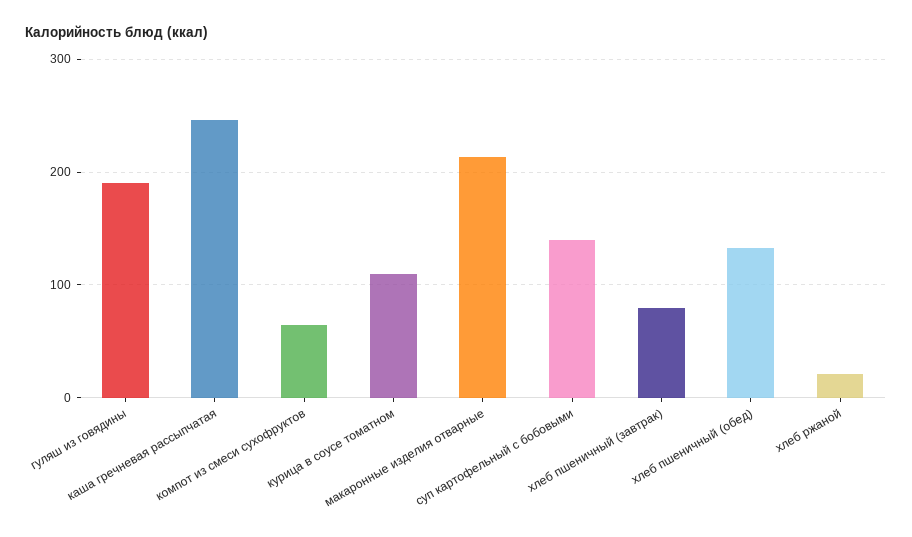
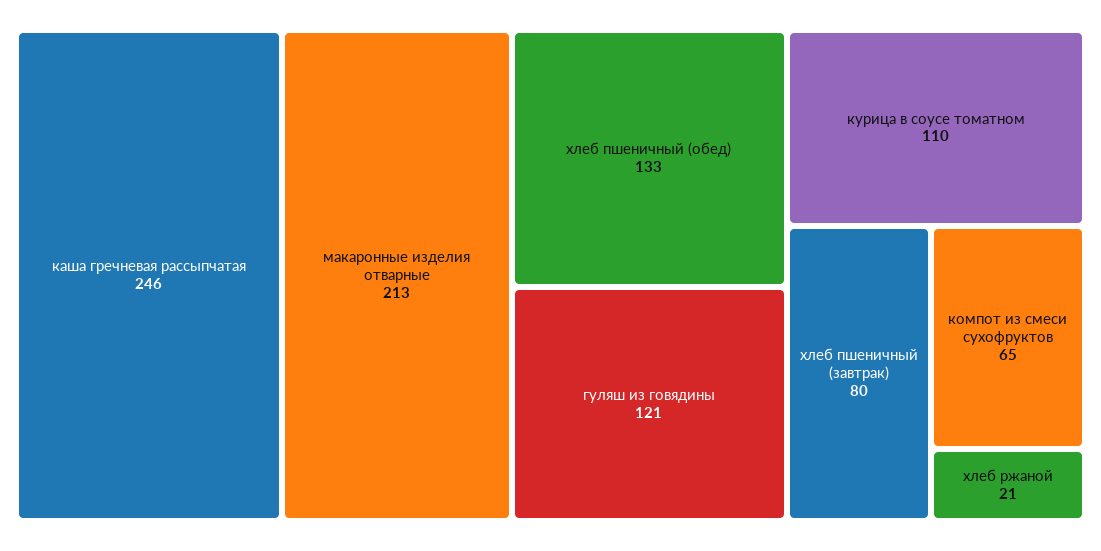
гуляш из говядины: 190 -> 121
суп картофельный с бобовыми: 140 -> none

